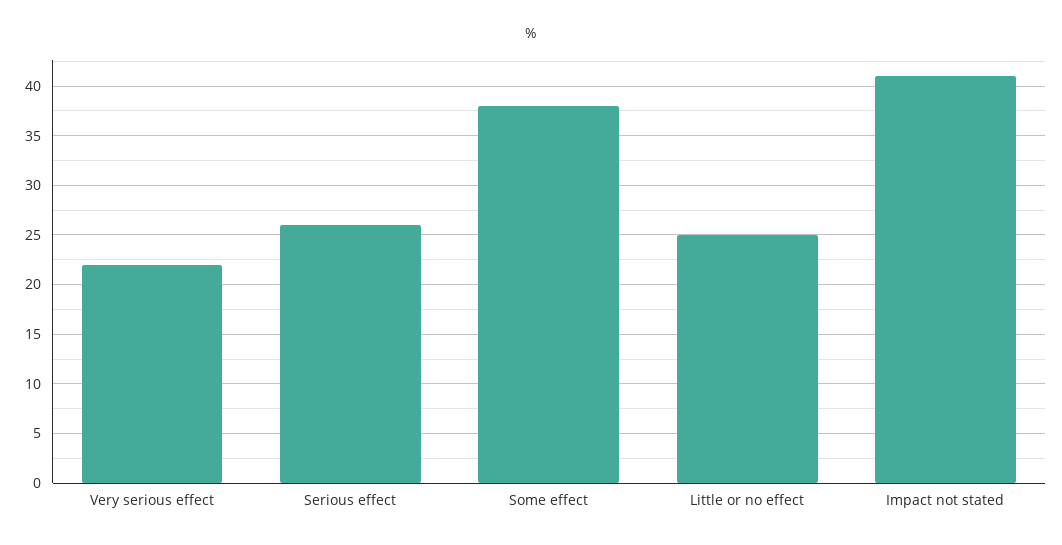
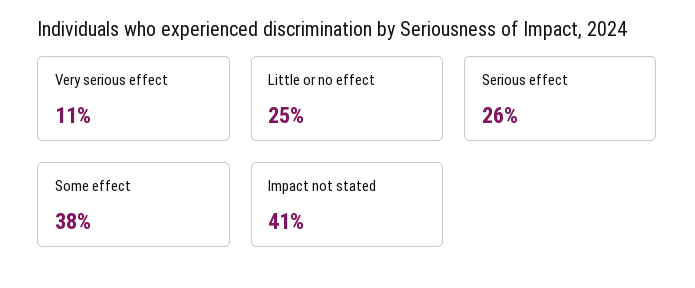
Very serious effect: 22 -> 11

